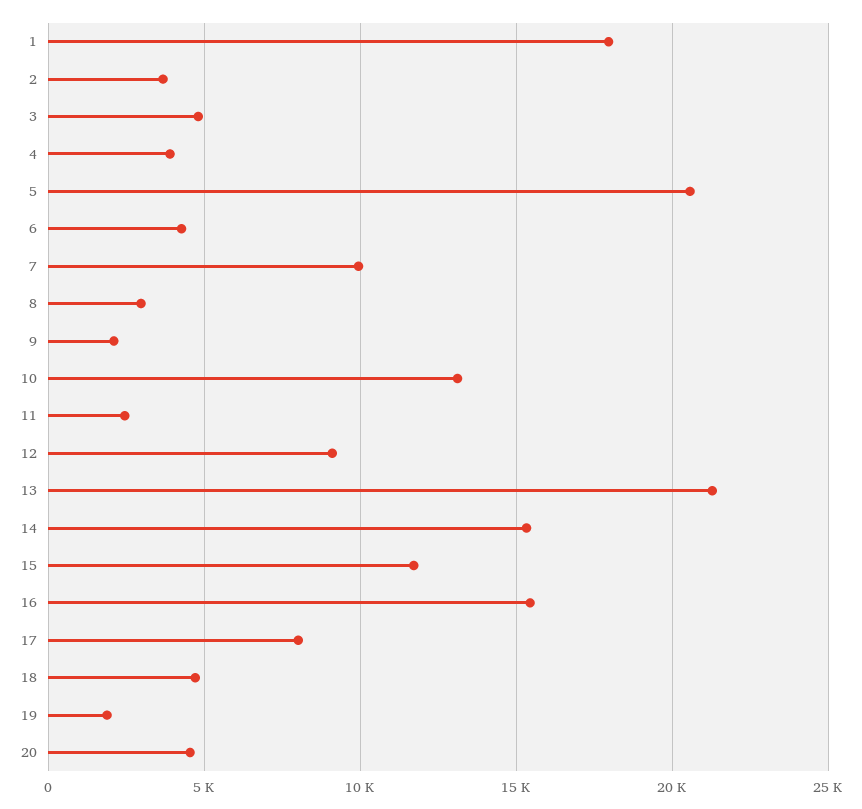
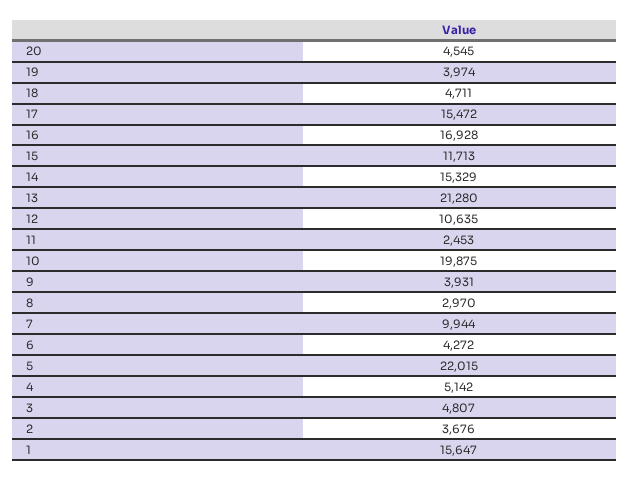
1: 18000 -> 15647
4: 4000 -> 5142
5: 20500 -> 22015
9: 2000 -> 3931
10: 13000 -> 19875
12: 9000 -> 10635
16: 15500 -> 16928
17: 8000 -> 15472
19: 2000 -> 3974

